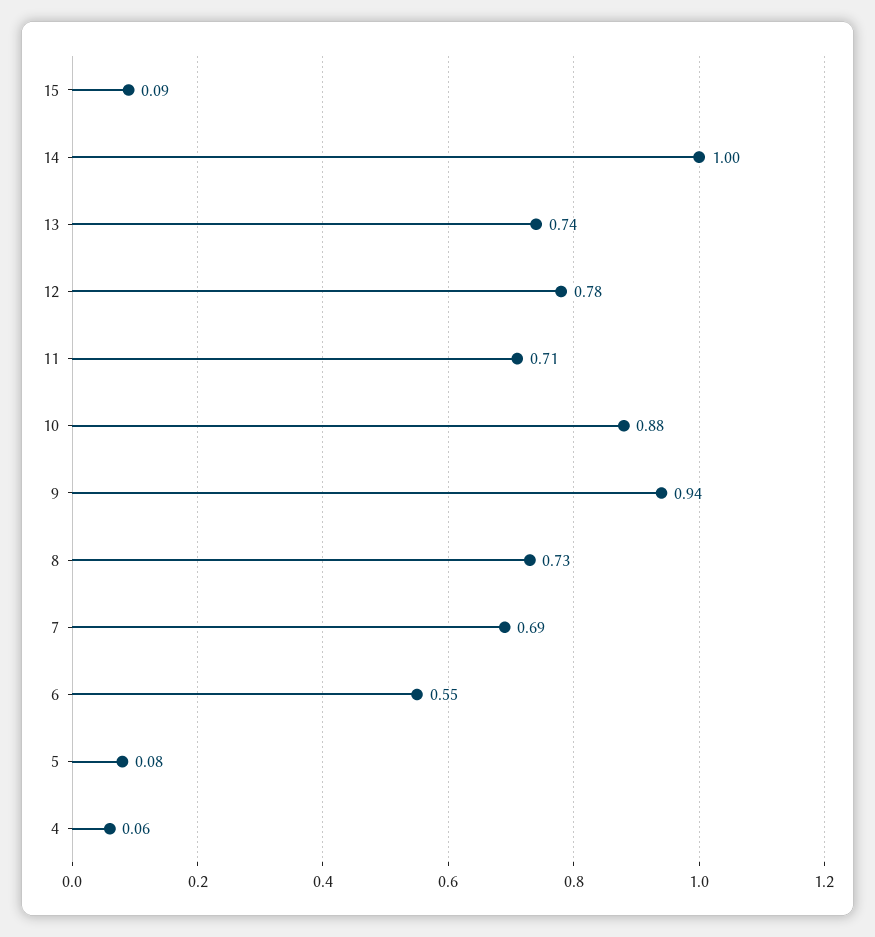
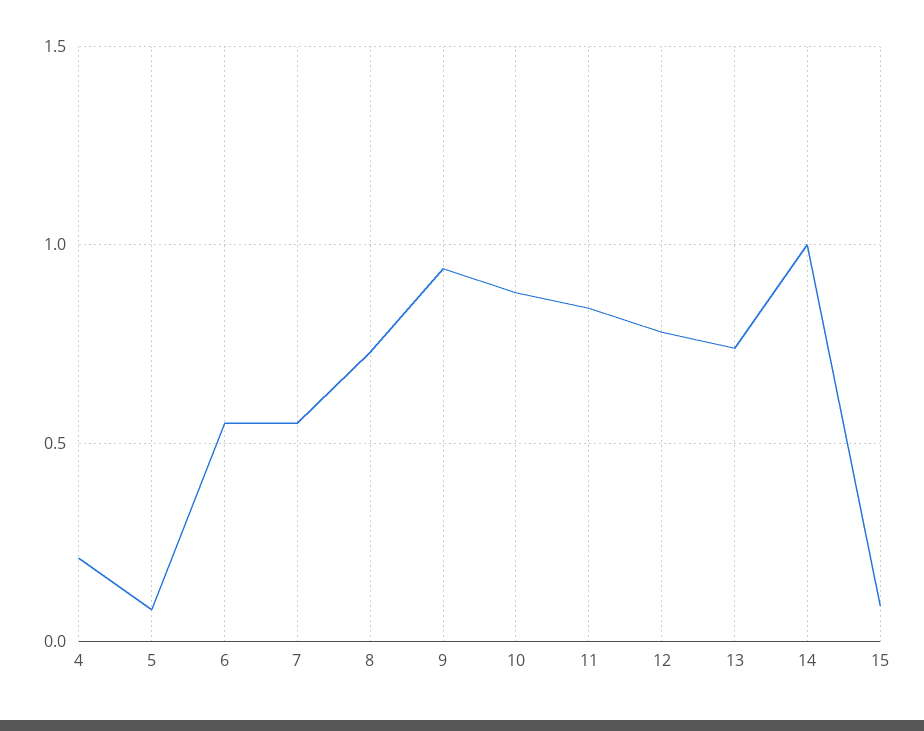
11: 0.71 -> 0.85
7: 0.69 -> 0.55
4: 0.06 -> 0.2

